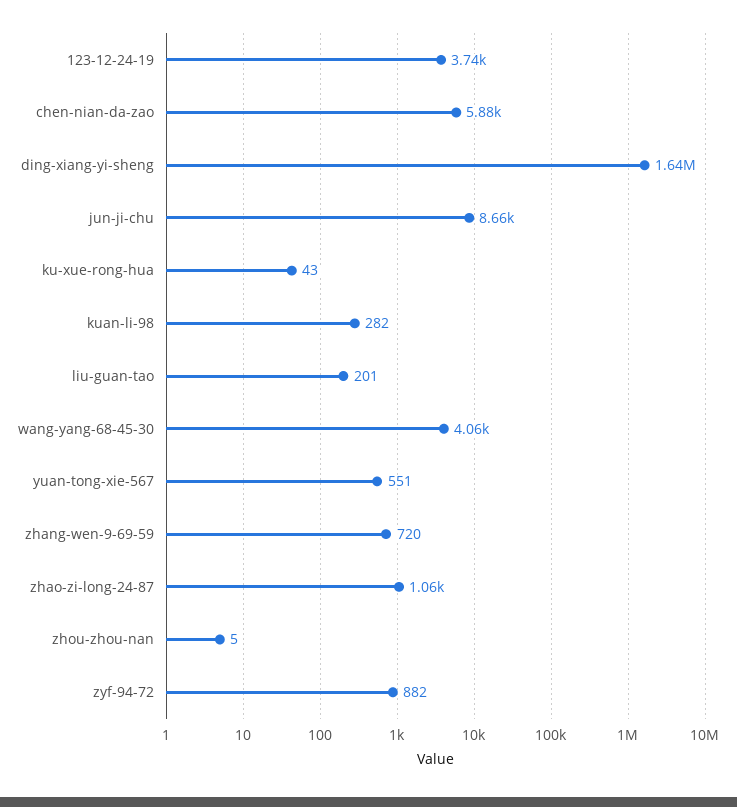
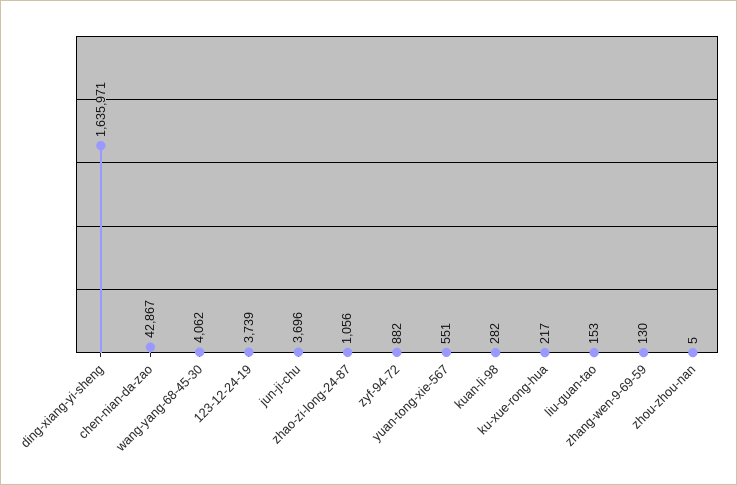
chen-nian-da-zao: 5880 -> 42867
jun-ji-chu: 8660 -> 3696
ku-xue-rong-hua: 43 -> 217
liu-guan-tao: 201 -> 153
zhang-wen-9-69-59: 720 -> 130

